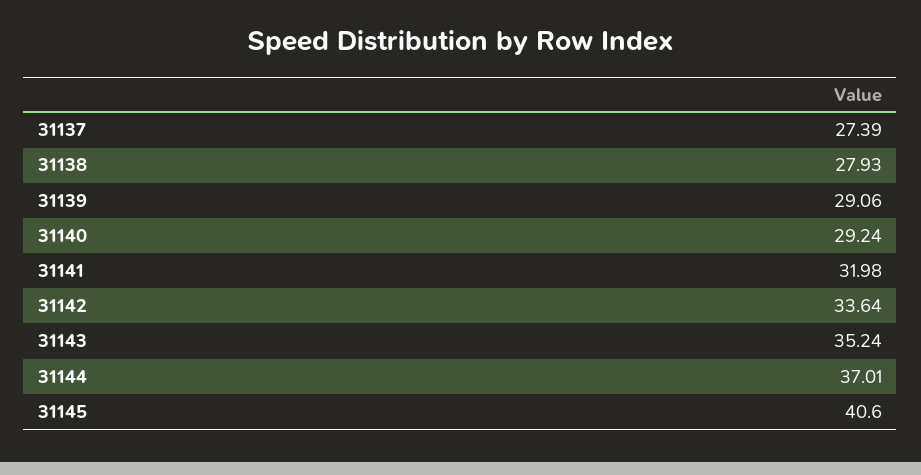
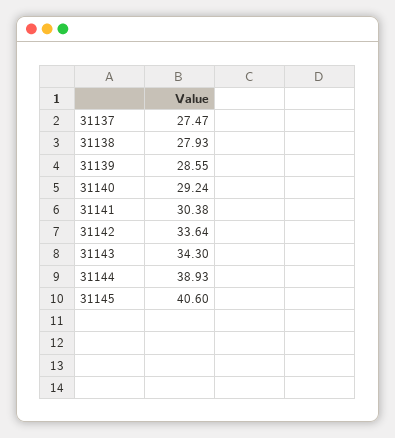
31137: 27.39 -> 27.47
31139: 29.06 -> 28.55
31141: 31.98 -> 30.38
31143: 35.24 -> 34.3
31144: 37.01 -> 38.93

